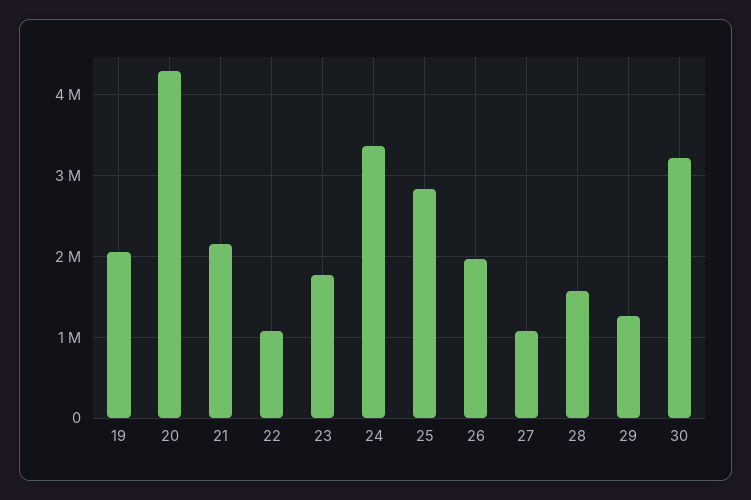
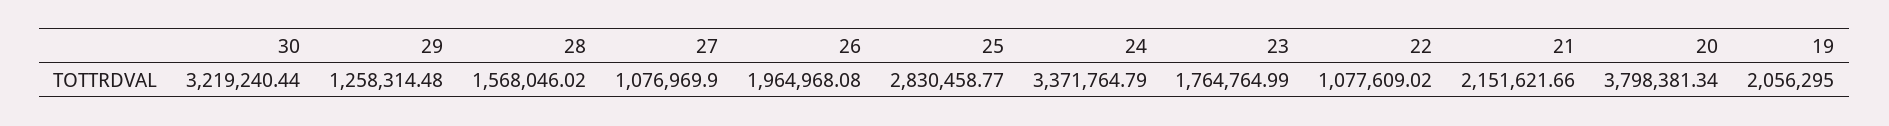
20: 4300000 -> 3798381.34

